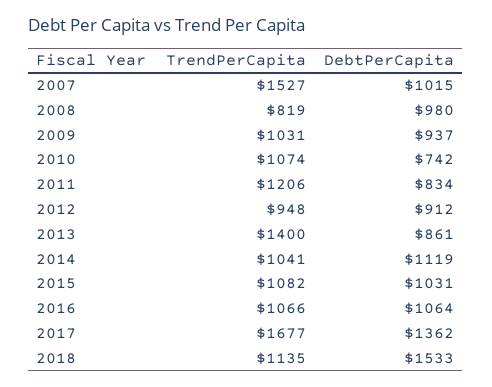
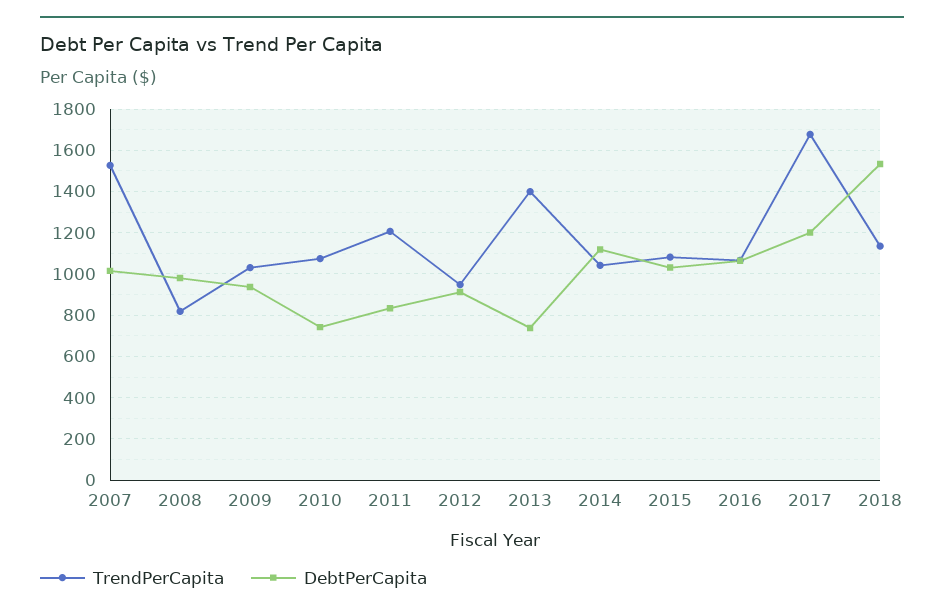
DebtPerCapita, 2013: 861 -> 750
DebtPerCapita, 2017: 1362 -> 1200

